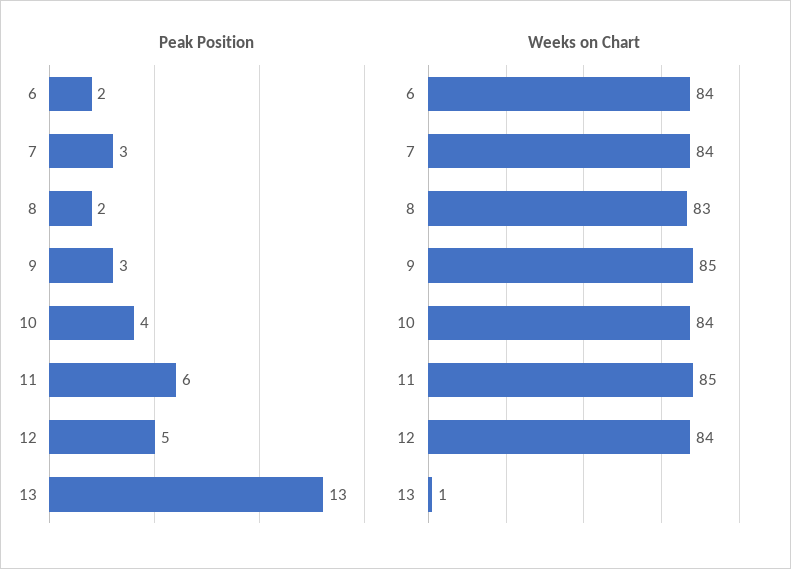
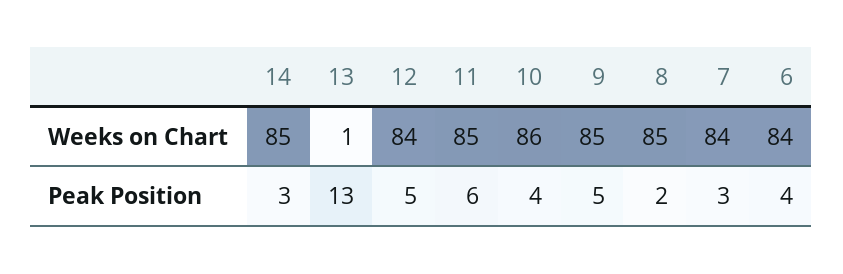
Peak Position, 6: 2 -> 4
Peak Position, 9: 3 -> 5
Weeks on Chart, 8: 83 -> 85
Weeks on Chart, 10: 84 -> 86
Weeks on Chart, 14: none -> 85
Peak Position, 14: none -> 3

